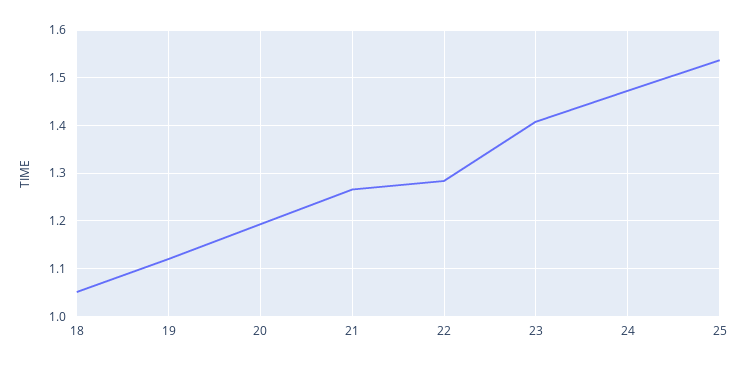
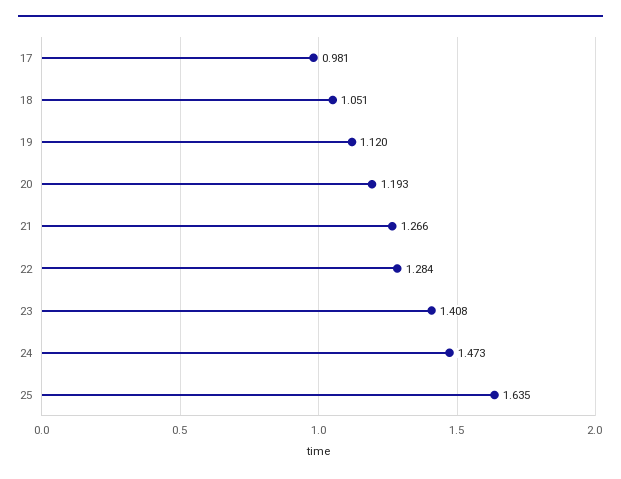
25: 1.54 -> 1.635
17: none -> 0.981

